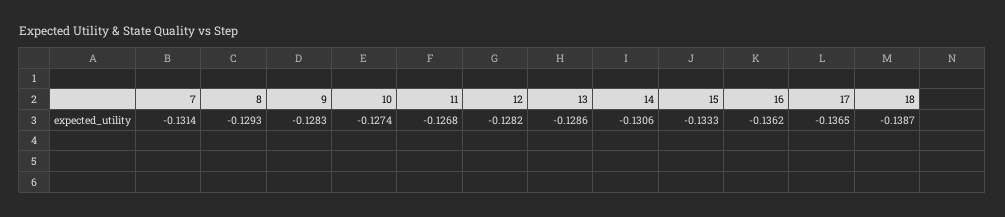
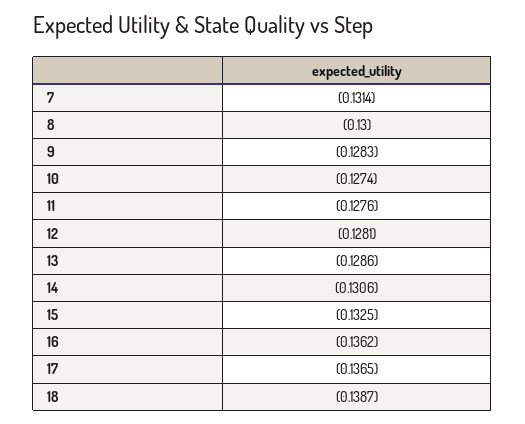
8: -0.1293 -> -0.13
11: -0.1268 -> -0.1276
12: -0.1282 -> -0.1281
15: -0.1333 -> -0.1325

